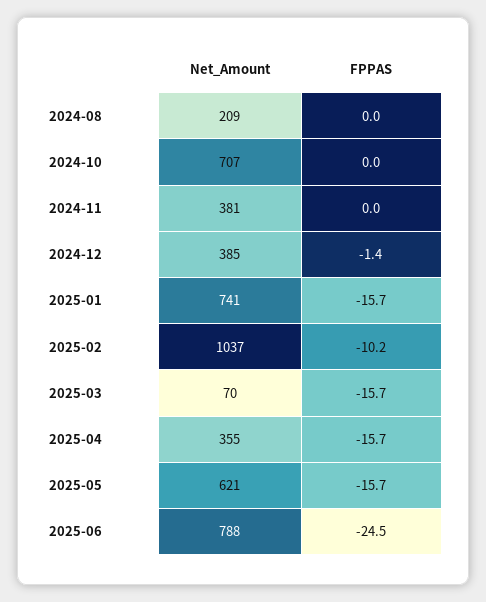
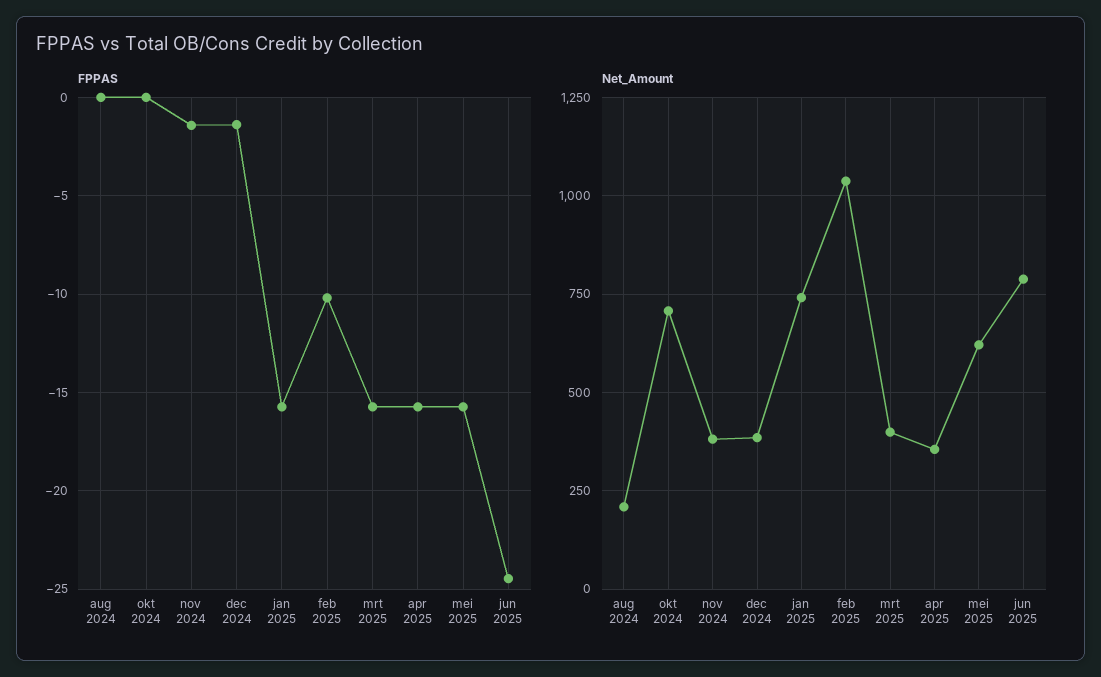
FPPAS, 2024-11: 0 -> -1.5
Net_Amount, 2025-03: 70 -> 400

